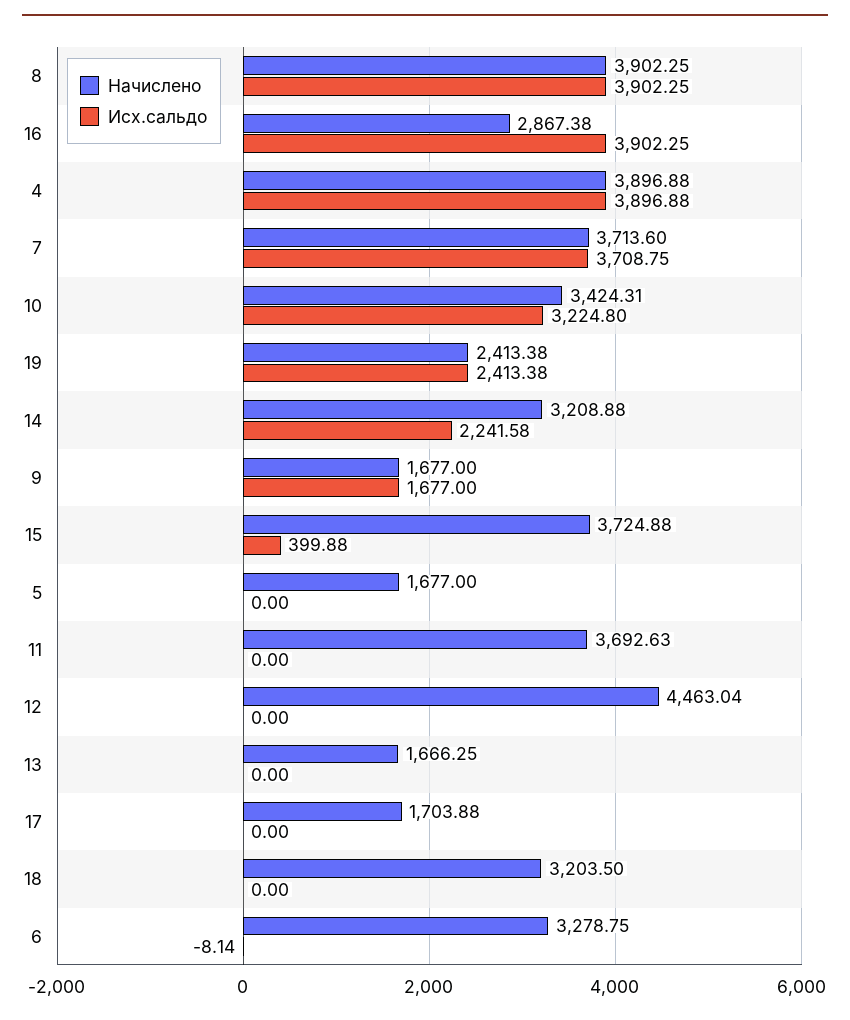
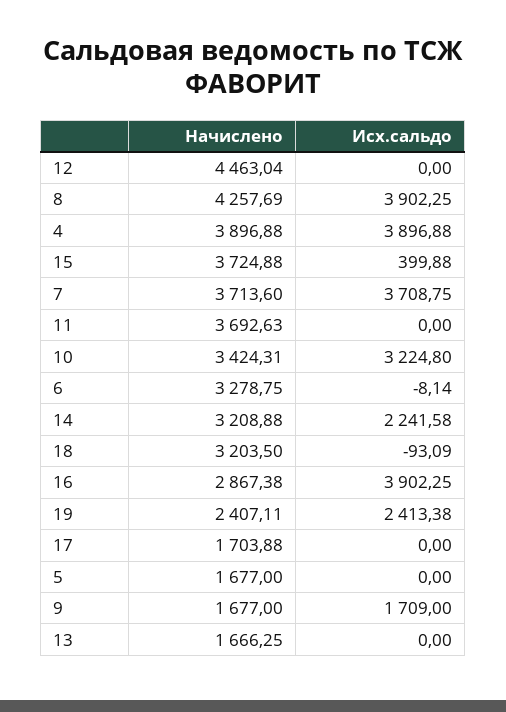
Начислено, 8: 3902.25 -> 4257.69
Начислено, 19: 2413.38 -> 2407.11
Исх.сальдо, 9: 1677 -> 1709
Исх.сальдо, 18: 0 -> -93.09

